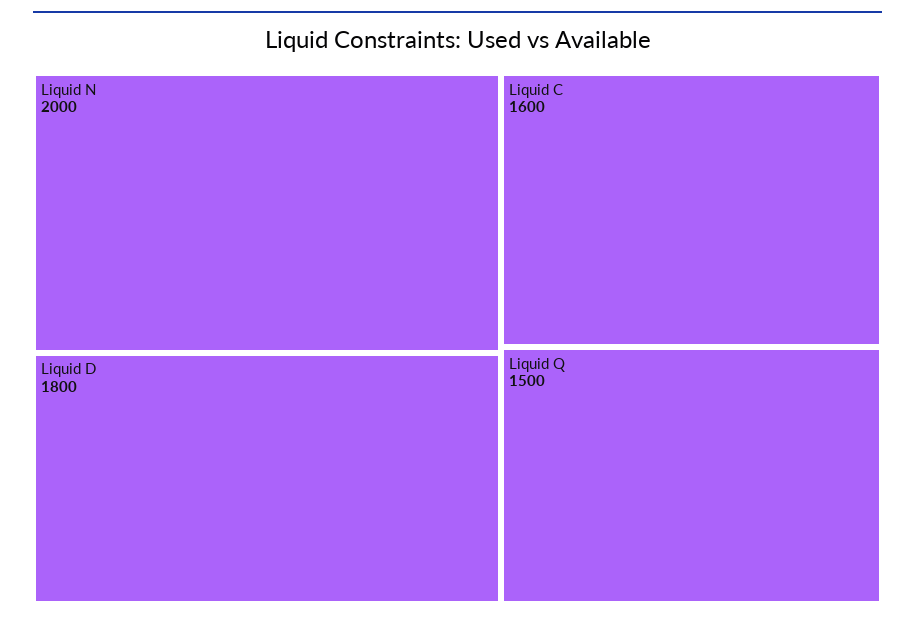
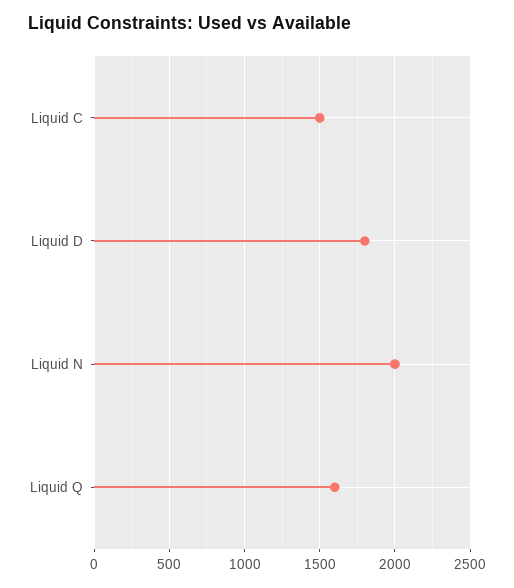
Liquid C: 1600 -> 1500
Liquid Q: 1500 -> 1600

